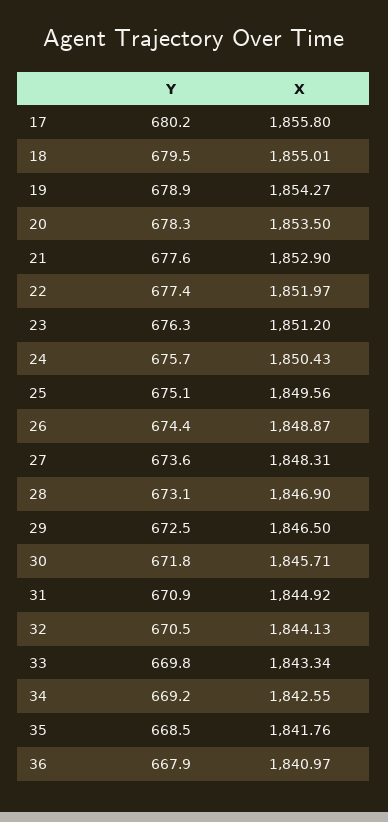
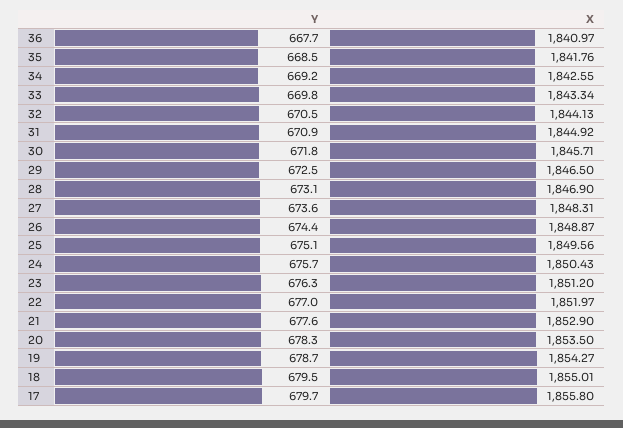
Y, 17: 680.2 -> 679.7
Y, 19: 678.9 -> 678.7
Y, 22: 677.4 -> 677
Y, 36: 667.9 -> 667.7

